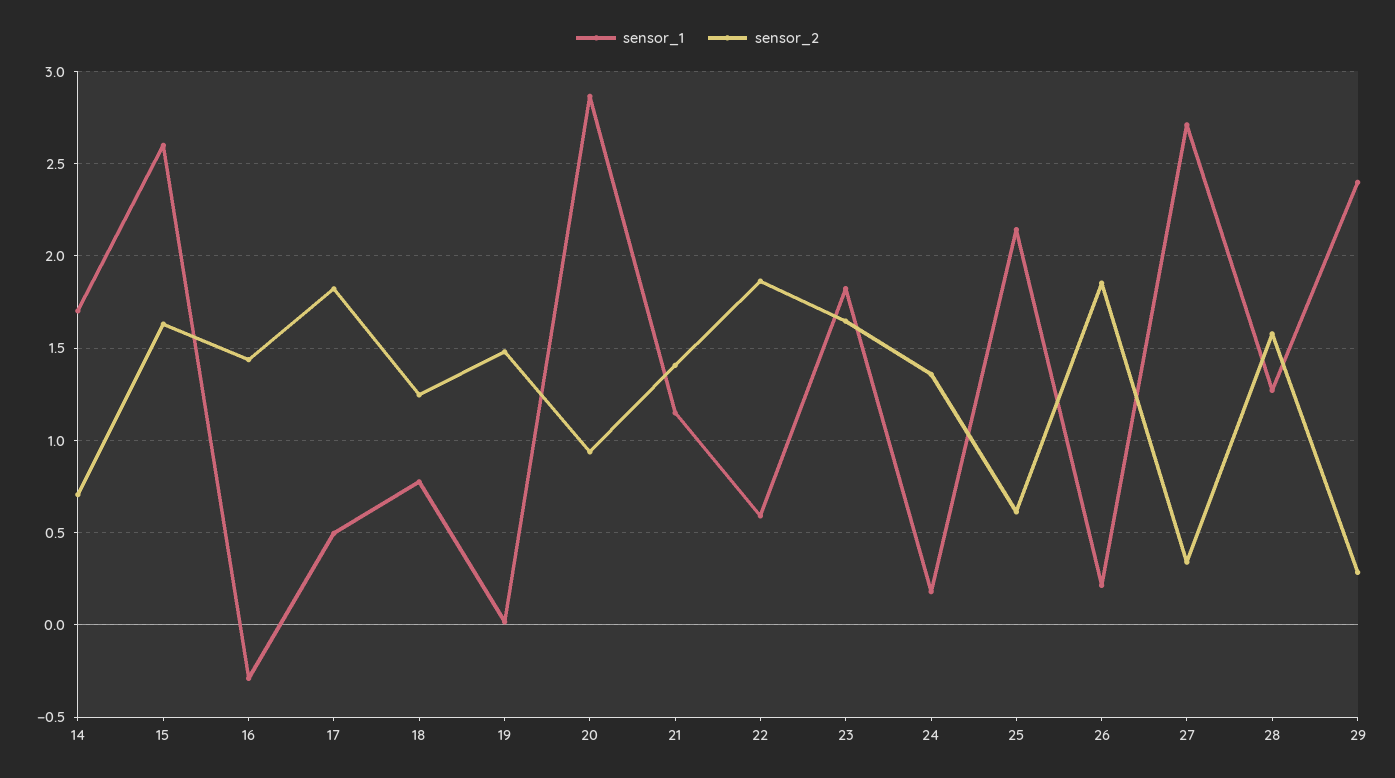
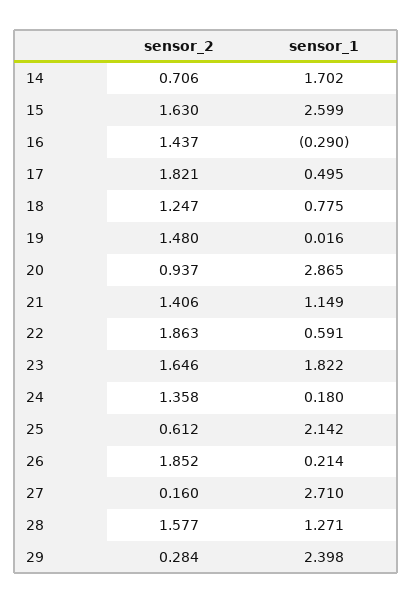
sensor_2, 27: 0.35 -> 0.16

